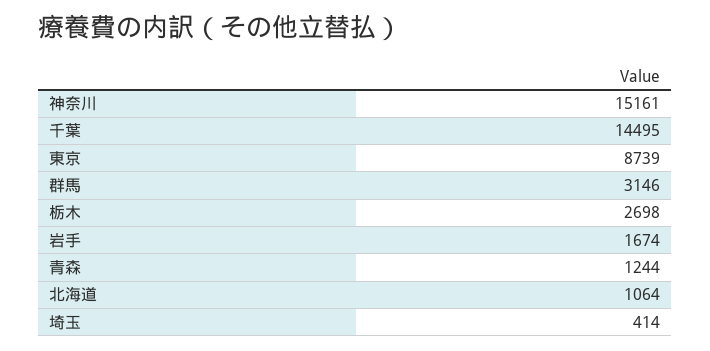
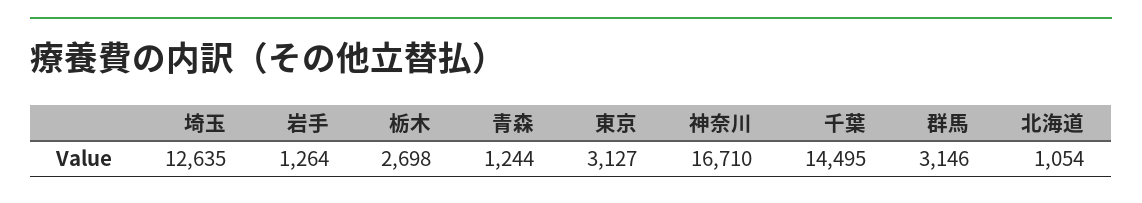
神奈川: 15161 -> 16710
東京: 8739 -> 3127
岩手: 1674 -> 1264
北海道: 1064 -> 1054
埼玉: 414 -> 12635

